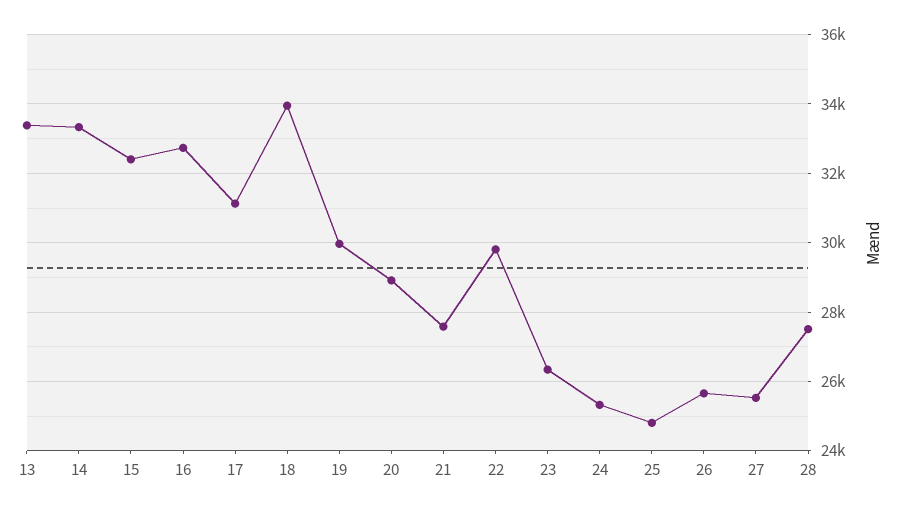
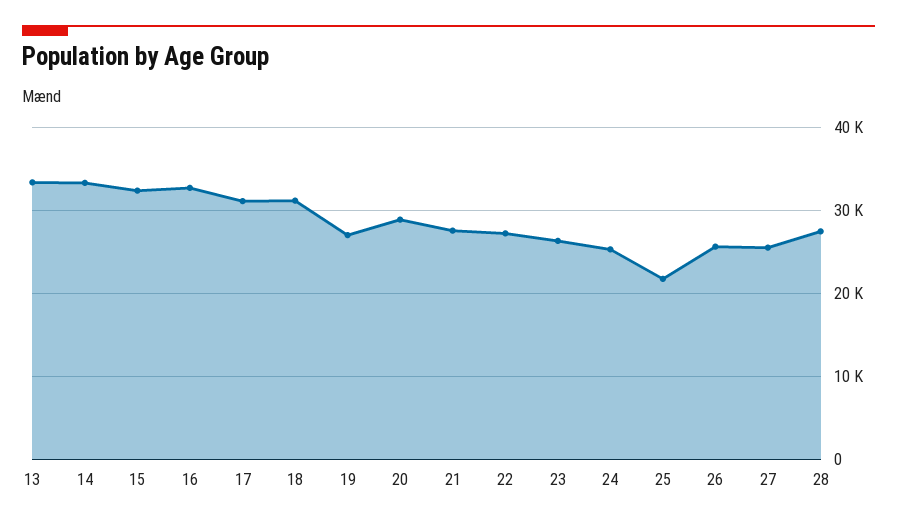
18: 34000 -> 31000
19: 30000 -> 27000
22: 29800 -> 27000
25: 24800 -> 22000

